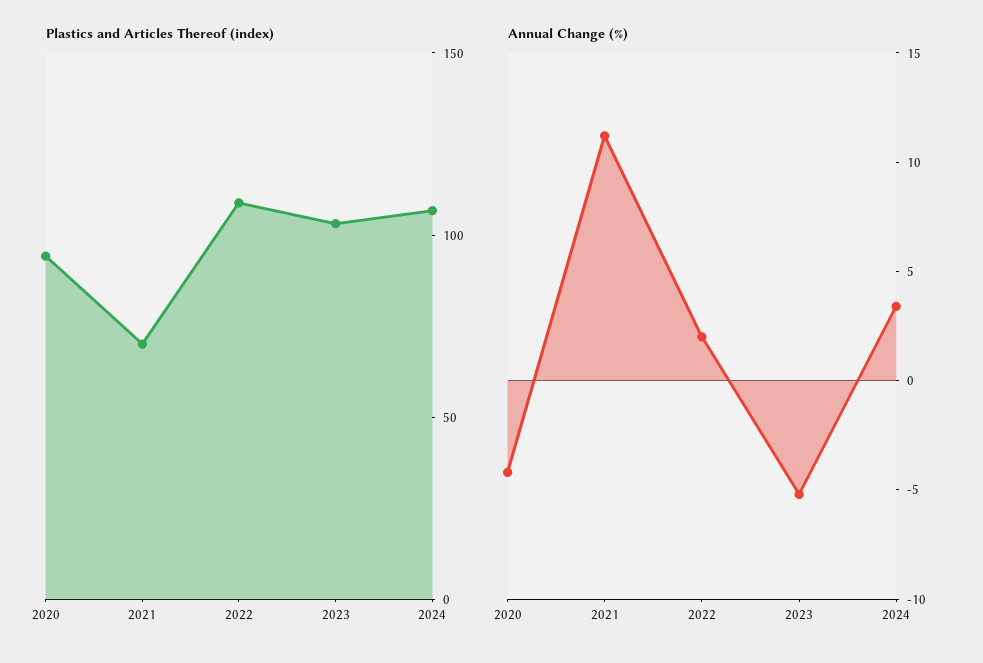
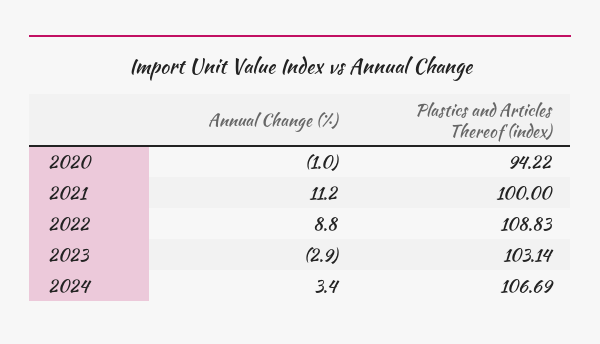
Plastics and Articles Thereof (index), 2021: 70 -> 100
Annual Change (%), 2020: -4 -> -1
Annual Change (%), 2022: 2 -> 8.8
Annual Change (%), 2023: -5 -> -2.9

